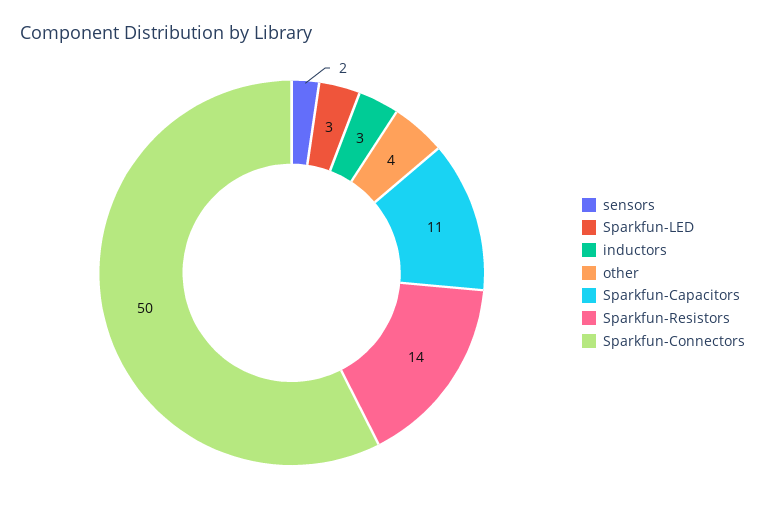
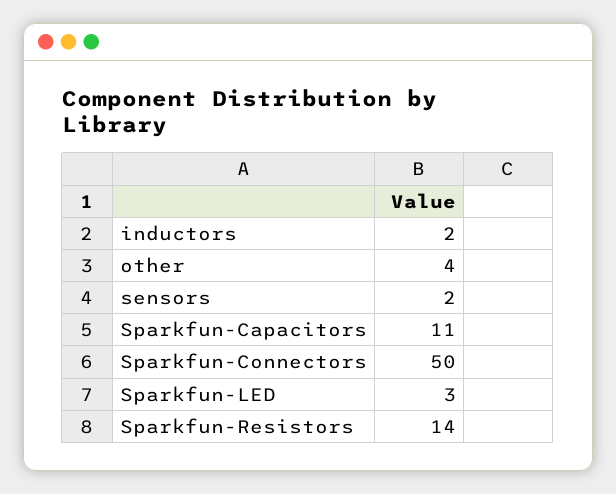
inductors: 3 -> 2

